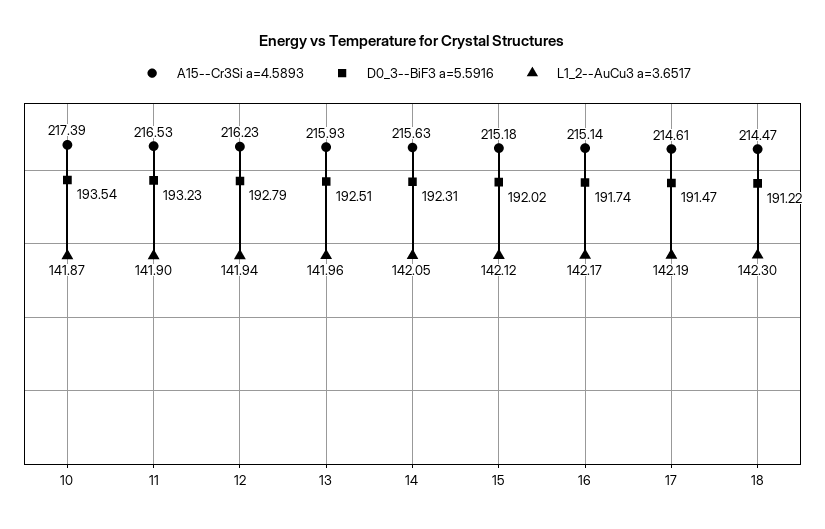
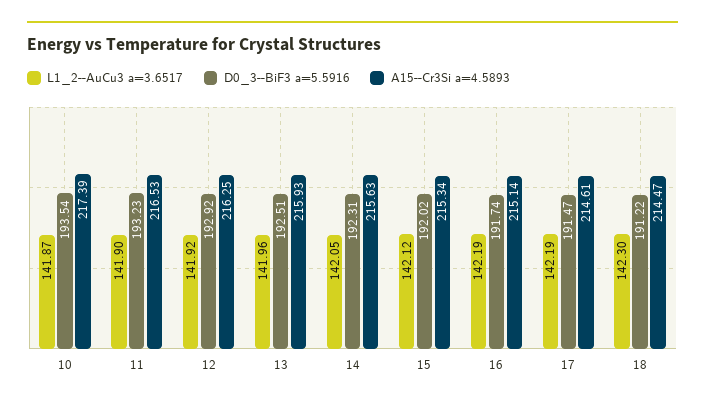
A15--Cr3Si a=4.5893, 12: 216.23 -> 216.25
D0_3--BiF3 a=5.5916, 12: 192.79 -> 192.92
L1_2--AuCu3 a=3.6517, 12: 141.94 -> 141.92
A15--Cr3Si a=4.5893, 15: 215.18 -> 215.34
L1_2--AuCu3 a=3.6517, 16: 142.17 -> 142.19

